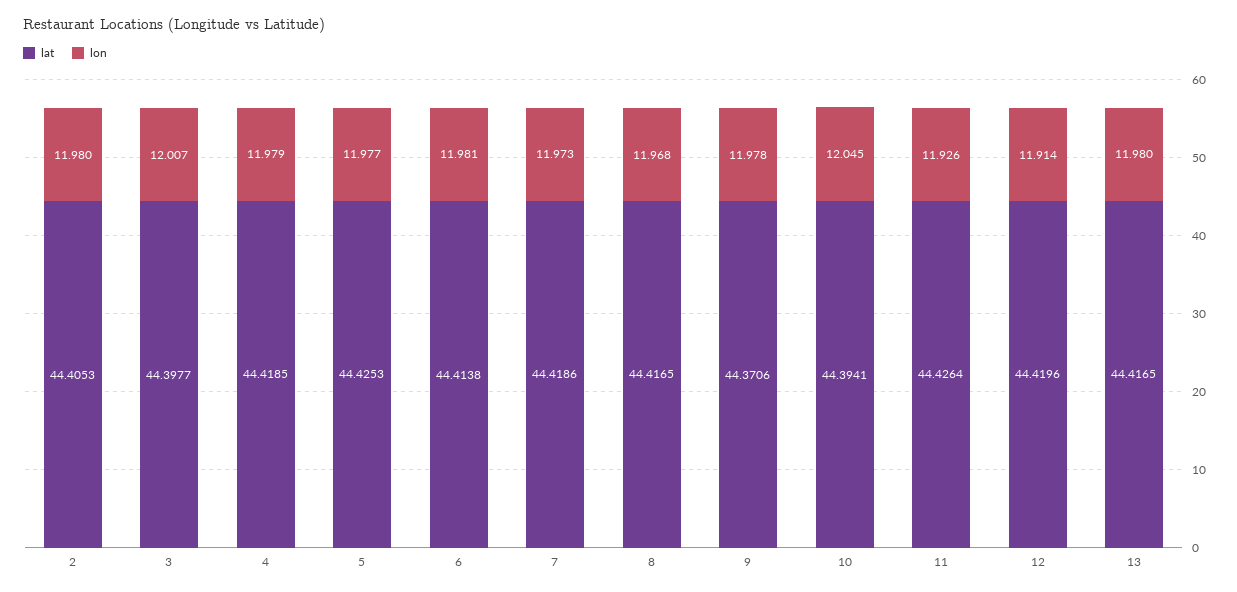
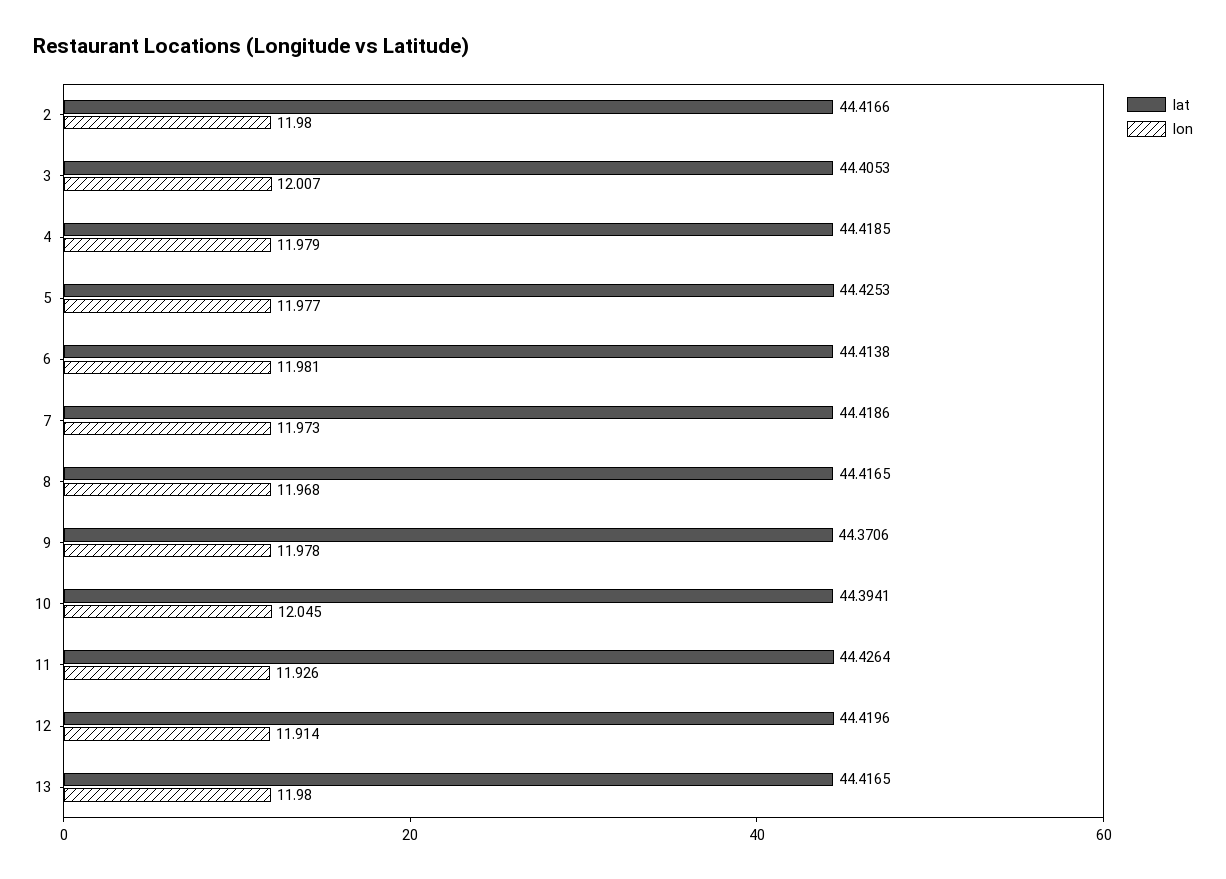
lat, 2: 44.4053 -> 44.4166
lat, 3: 44.3977 -> 44.4053

